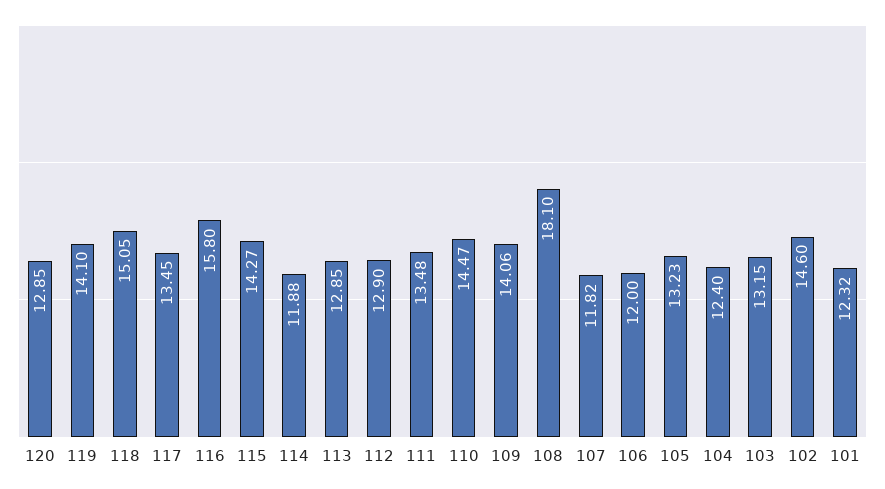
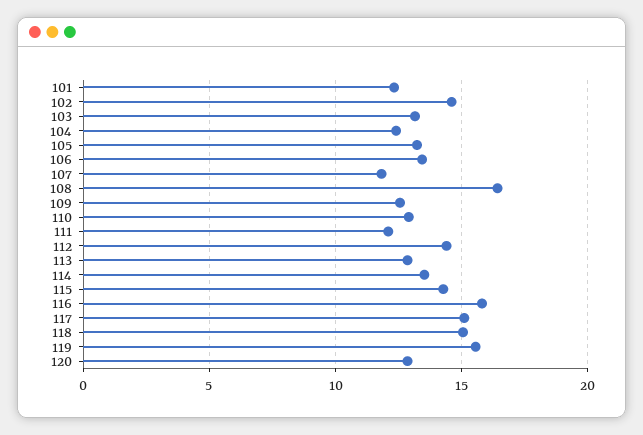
119: 14.1 -> 15.5
117: 13.45 -> 15
114: 11.88 -> 13.5
112: 12.9 -> 14.5
111: 13.48 -> 12
110: 14.47 -> 13
109: 14.06 -> 12.5
108: 18.1 -> 16.5
106: 12 -> 13.5

